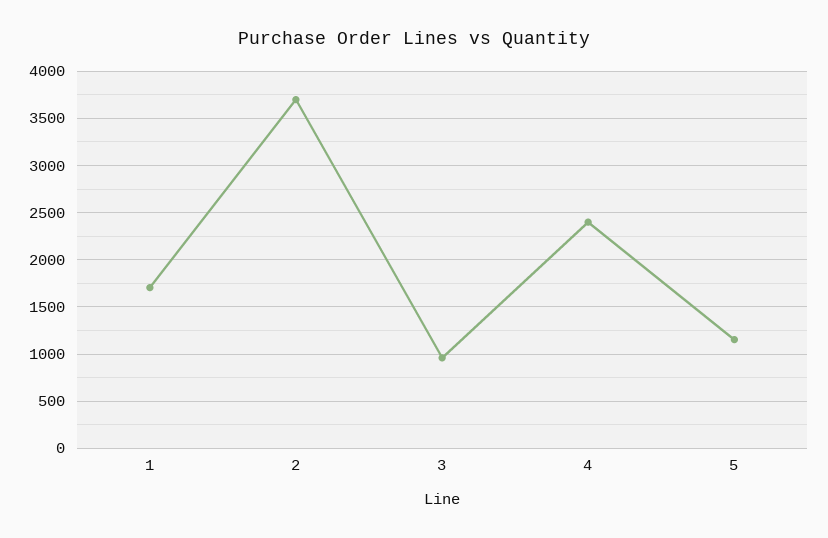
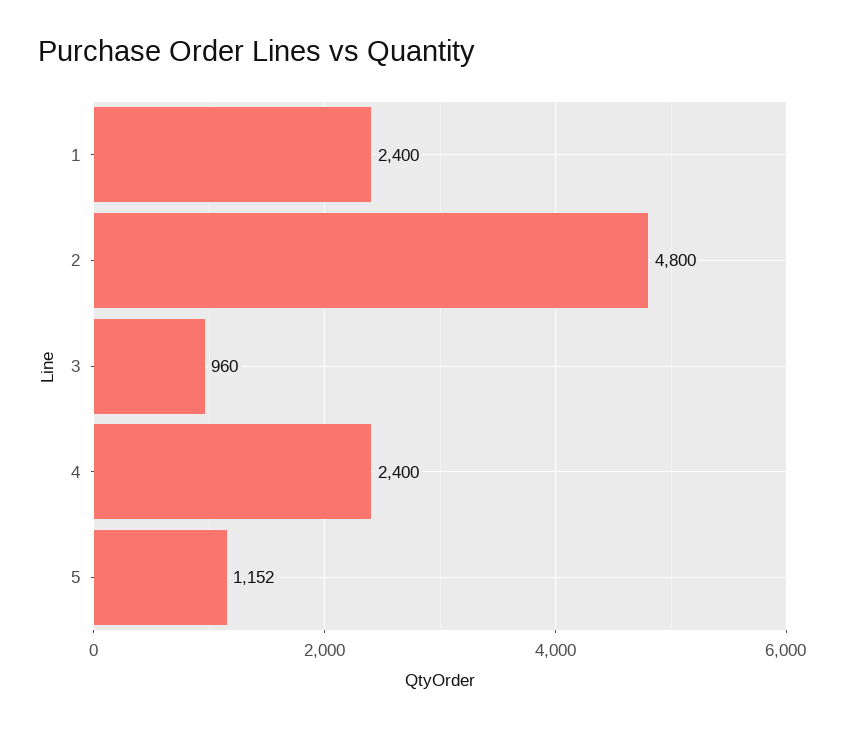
1: 1700 -> 2400
2: 3700 -> 4800

